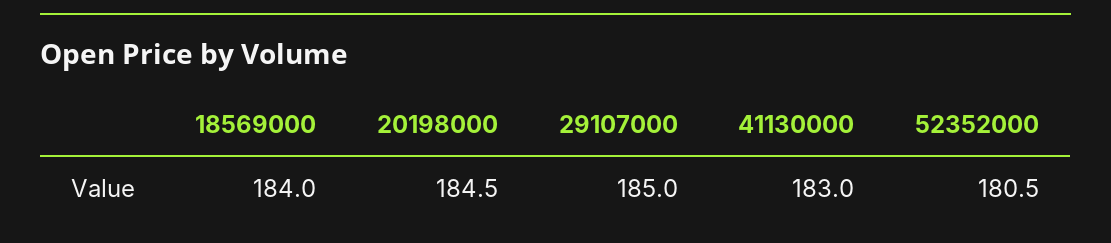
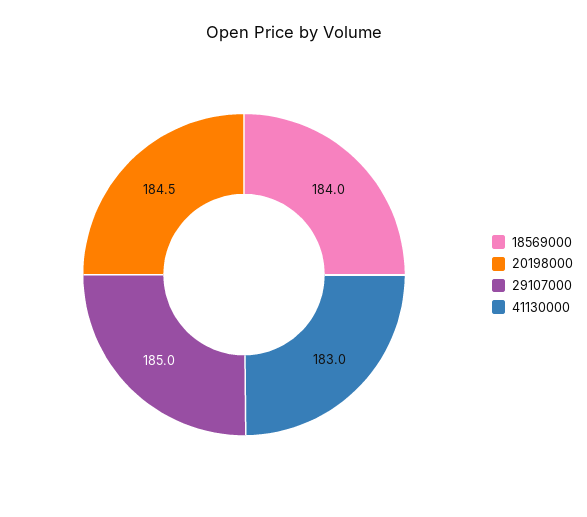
52352000: 180.5 -> none

